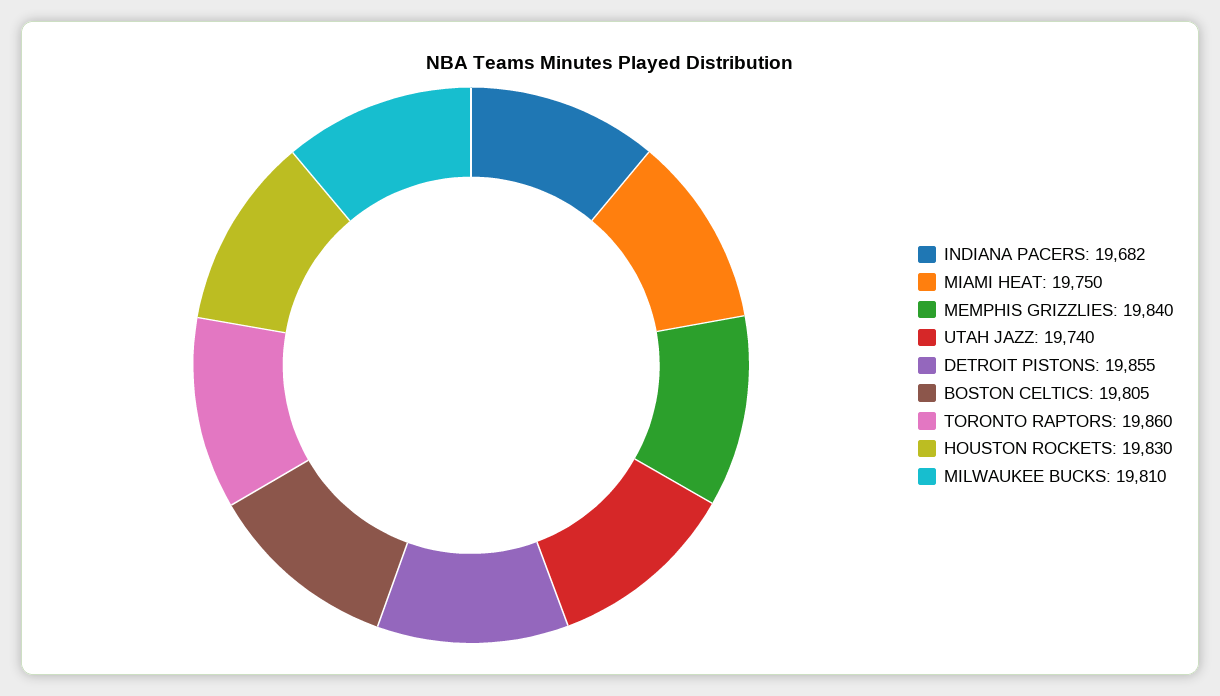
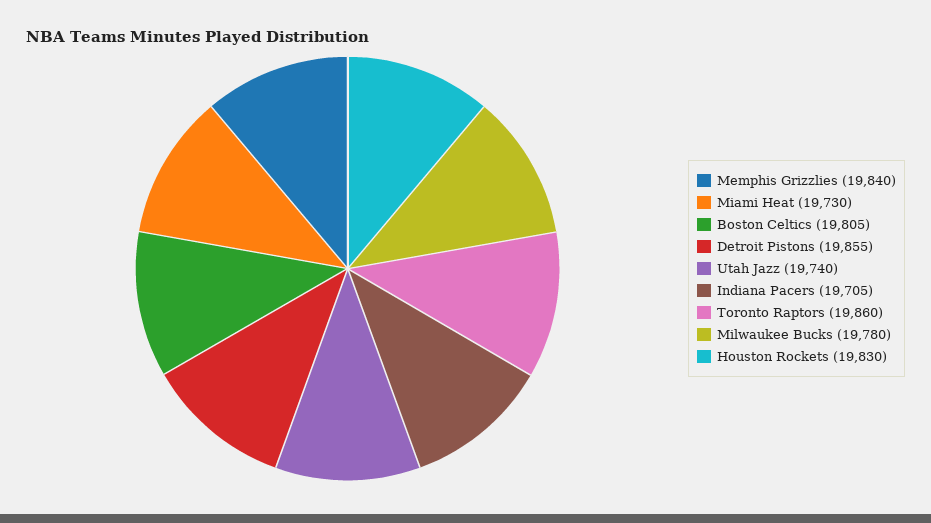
INDIANA PACERS: 19682 -> 19705
MIAMI HEAT: 19750 -> 19730
MILWAUKEE BUCKS: 19810 -> 19780

